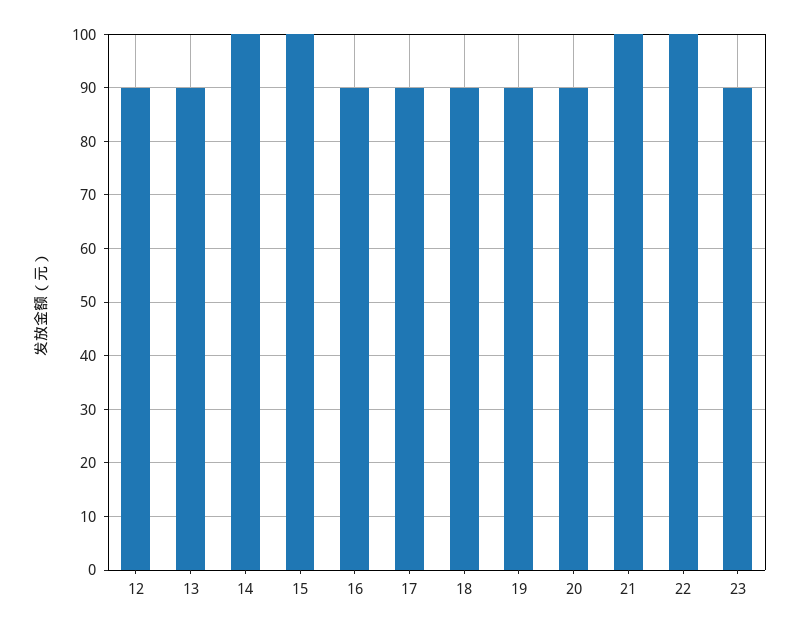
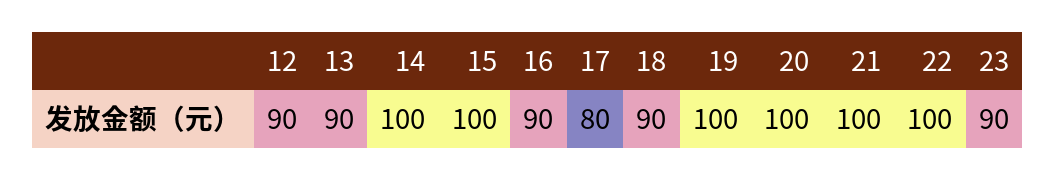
17: 90 -> 80
19: 90 -> 100
20: 90 -> 100

